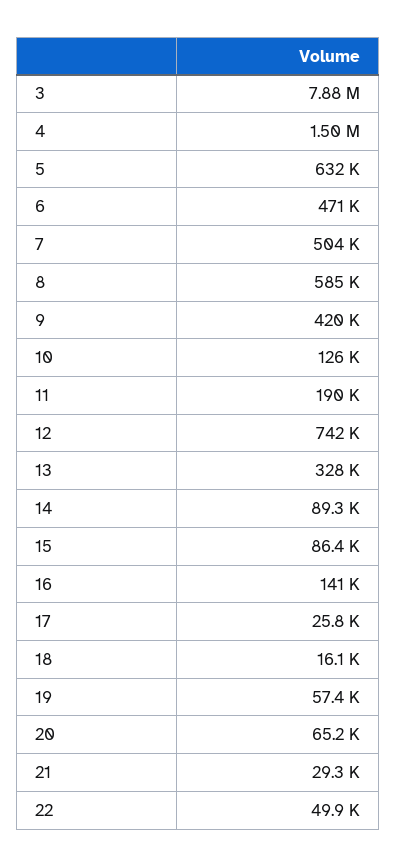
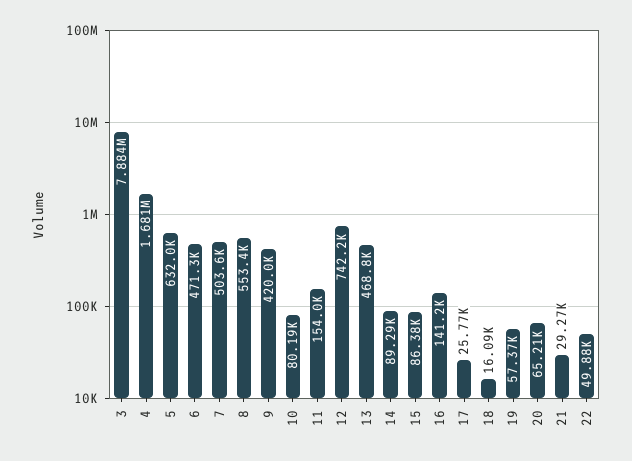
4: 1500000 -> 1681000
8: 585000 -> 553400
10: 126000 -> 80190
11: 190000 -> 154000
13: 328000 -> 468800

